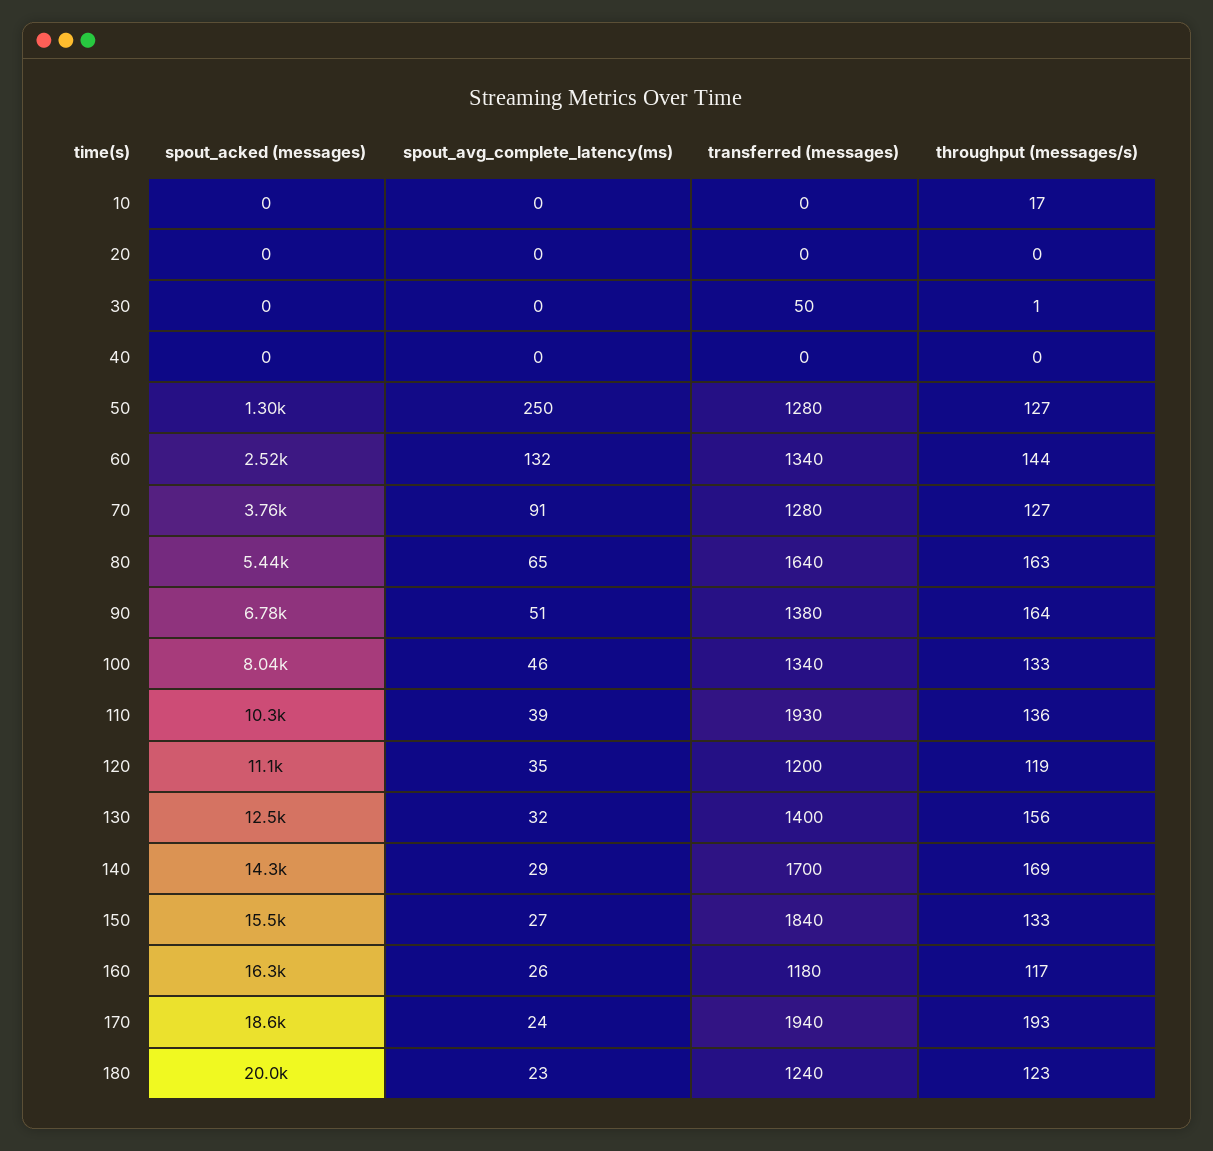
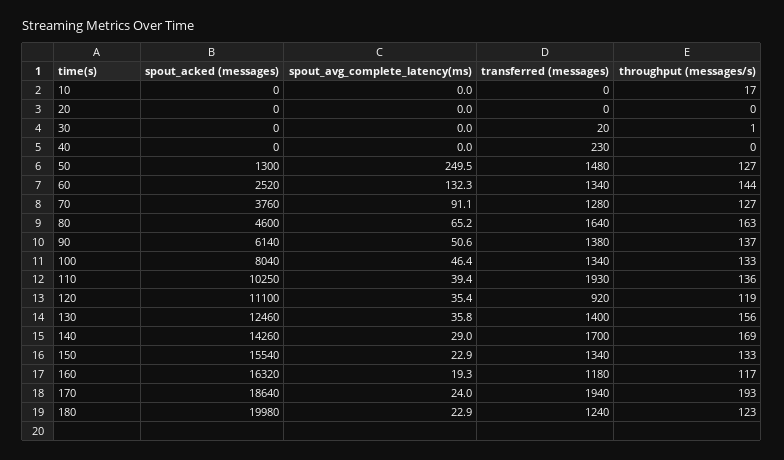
transferred (messages), 30: 50 -> 20
transferred (messages), 40: 0 -> 230
transferred (messages), 50: 1280 -> 1480
spout_acked (messages), 80: 5440 -> 4600
spout_acked (messages), 90: 6780 -> 6140
throughput (messages/s), 90: 164 -> 137
transferred (messages), 120: 1200 -> 920
spout_avg_complete_latency(ms), 130: 32 -> 35.8
spout_avg_complete_latency(ms), 150: 27 -> 22.9
transferred (messages), 150: 1840 -> 1340
spout_avg_complete_latency(ms), 160: 26 -> 19.3

